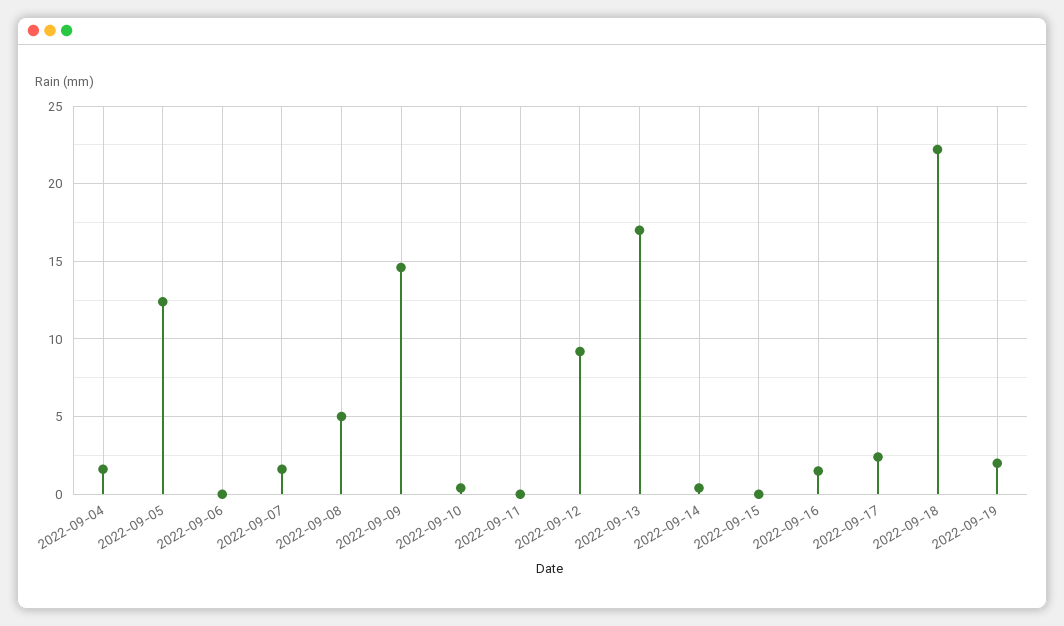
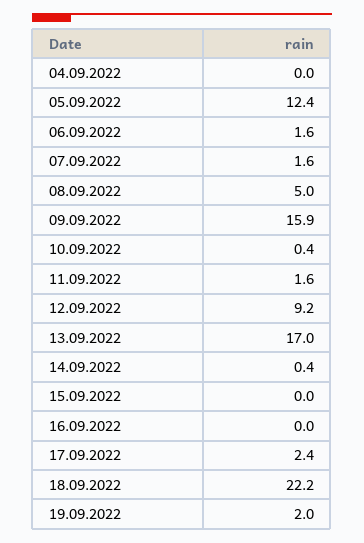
2022-09-04: 1.5 -> 0
2022-09-06: 0 -> 1.6
2022-09-09: 14.5 -> 15.9
2022-09-11: 0 -> 1.6
2022-09-16: 1.5 -> 0

